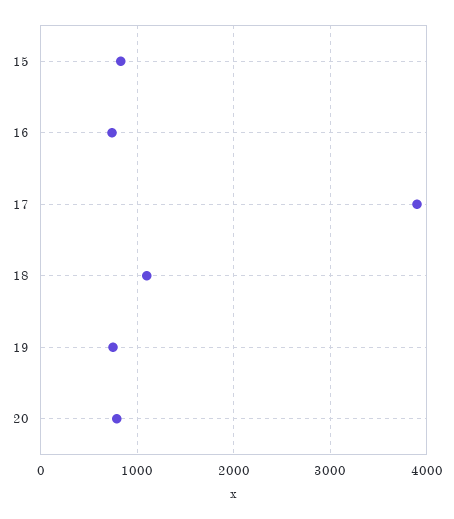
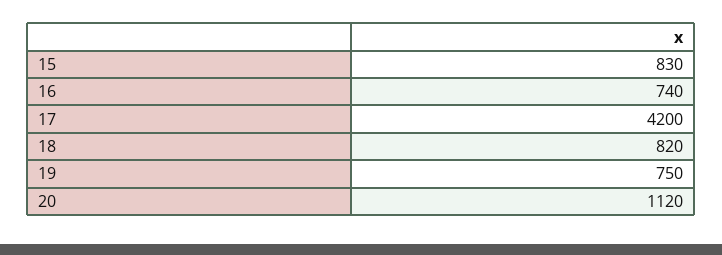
17: 3900 -> 4200
18: 1100 -> 820
20: 800 -> 1120

